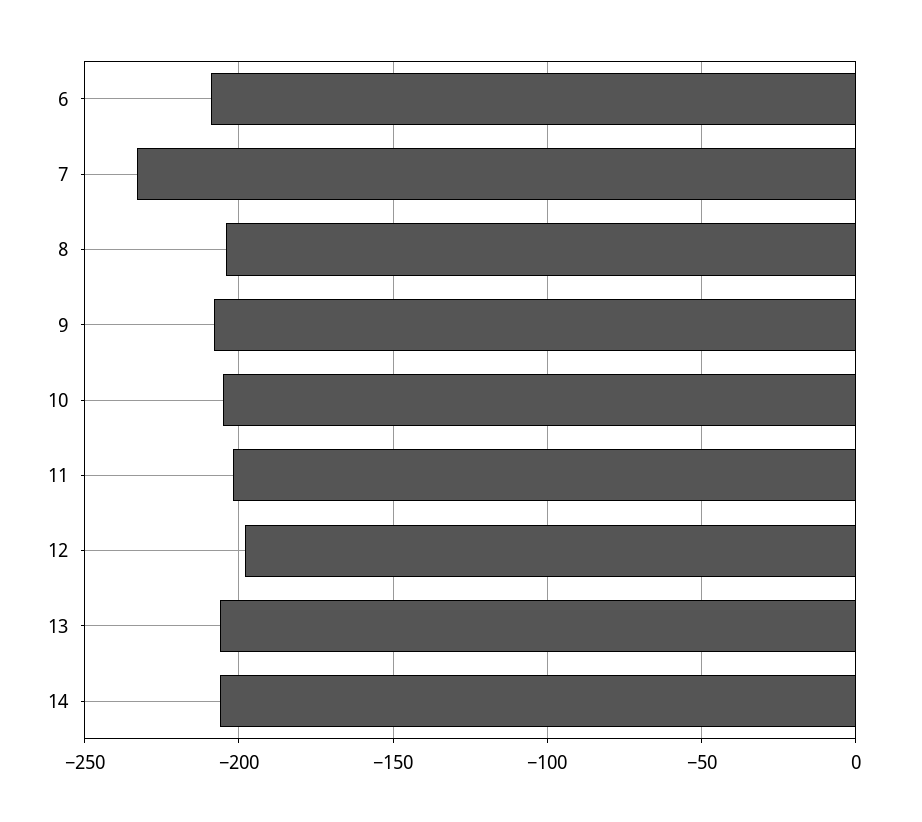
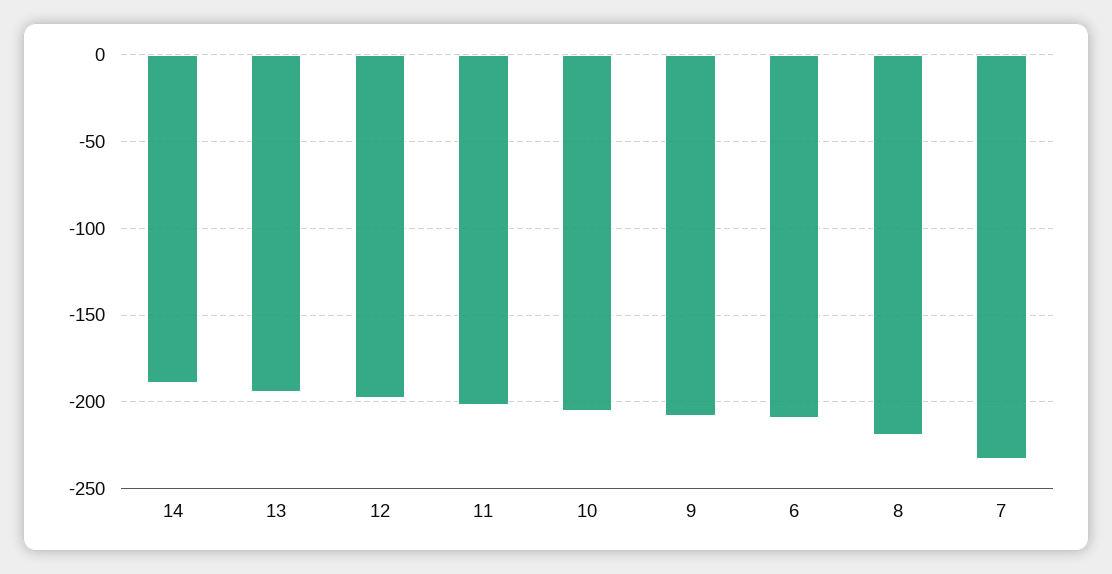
8: -205 -> -220
13: -205 -> -195
14: -205 -> -190

